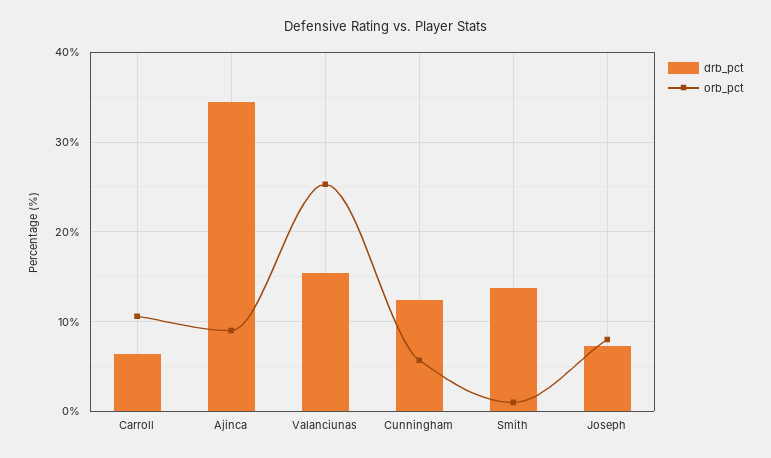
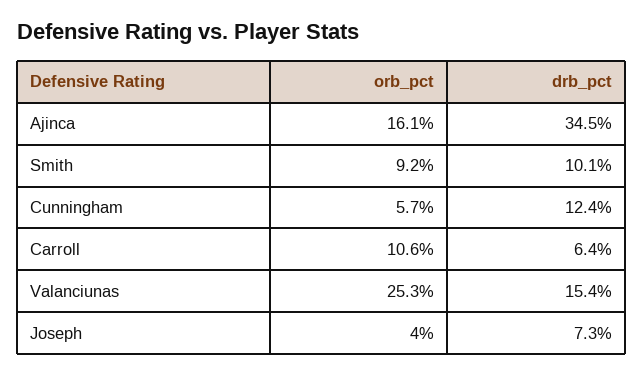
orb_pct, Ajinca: 9 -> 16.1
drb_pct, Smith: 14 -> 10.1
orb_pct, Smith: 1 -> 9.2
orb_pct, Joseph: 8 -> 4

